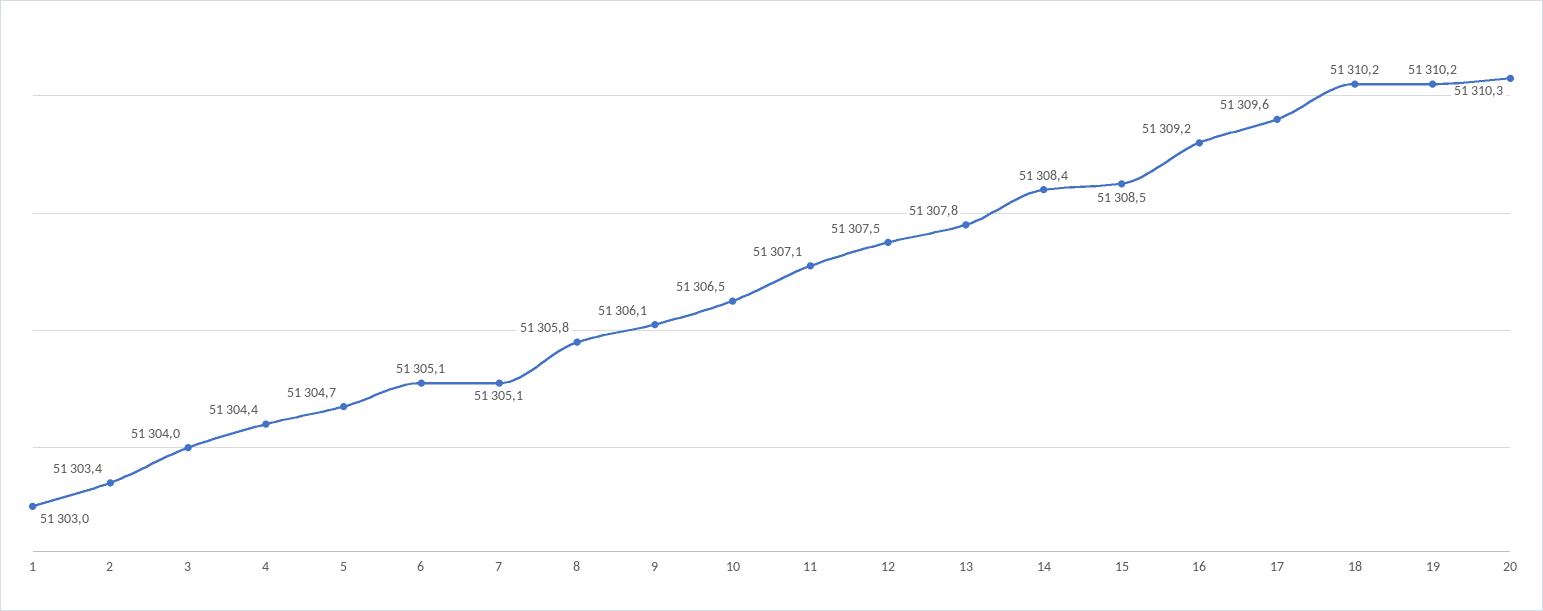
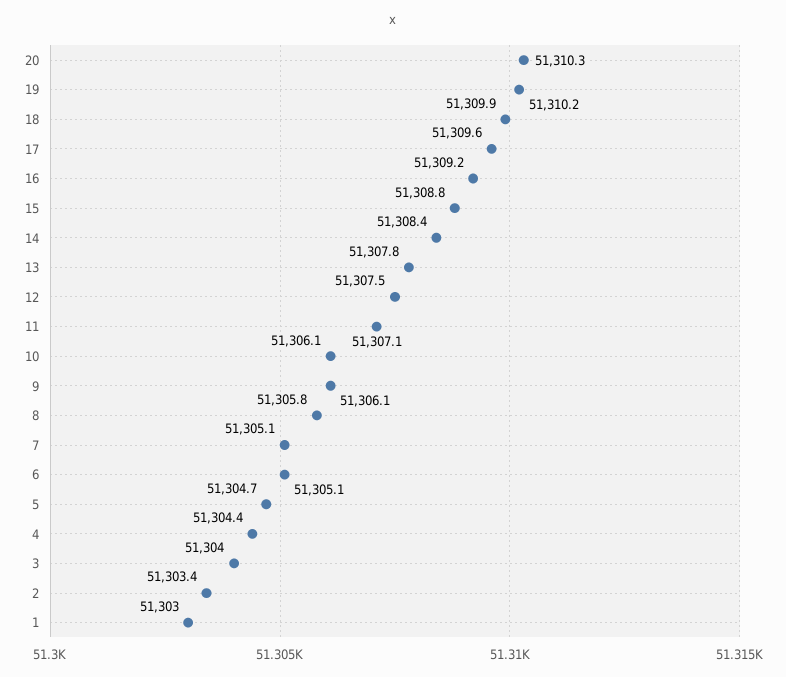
10: 51306.5 -> 51306.1
15: 51308.5 -> 51308.8
18: 51310.2 -> 51309.9

